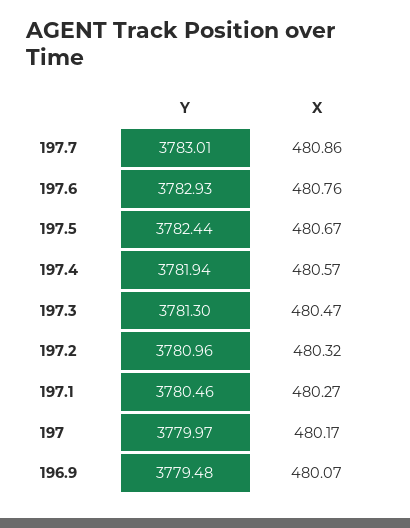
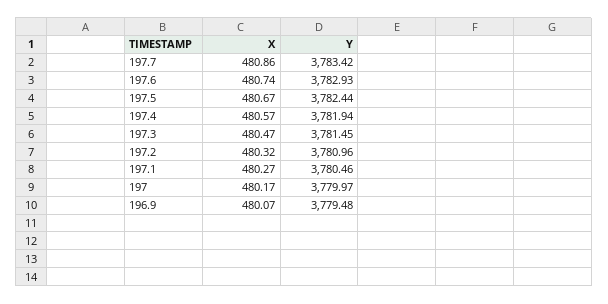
Y, 197.7: 3783.01 -> 3783.42
X, 197.6: 480.76 -> 480.74
Y, 197.3: 3781.3 -> 3781.45

